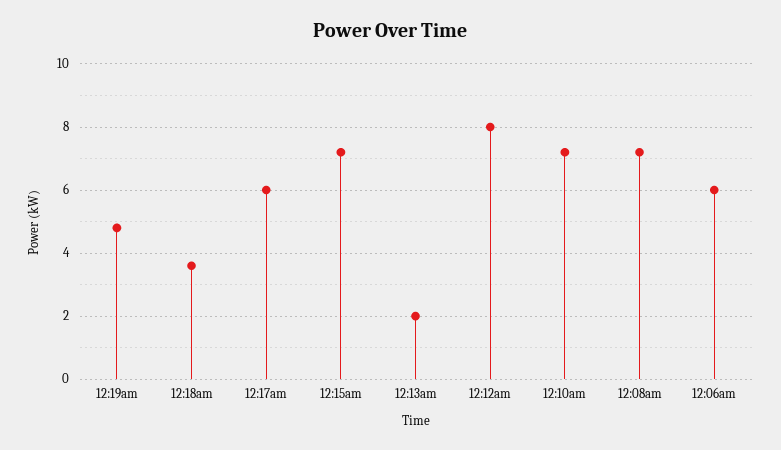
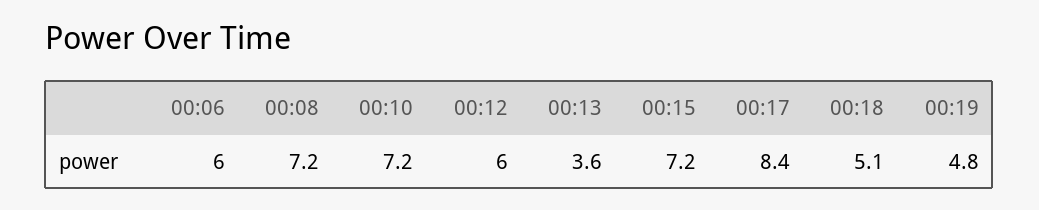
12:18am: 3.5 -> 5.1
12:17am: 6 -> 8.4
12:13am: 2 -> 3.6
12:12am: 8 -> 6

